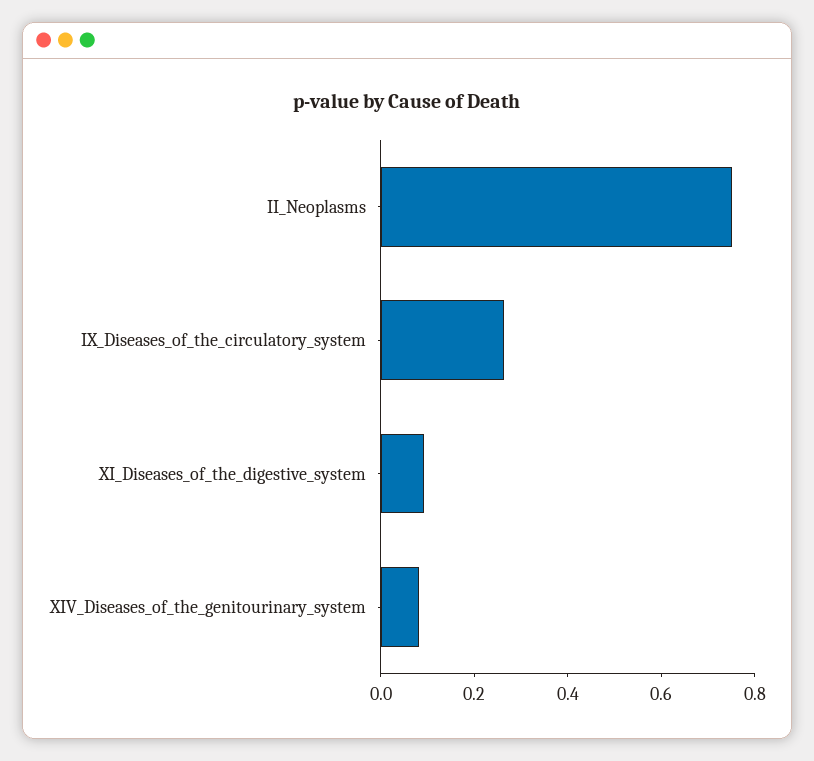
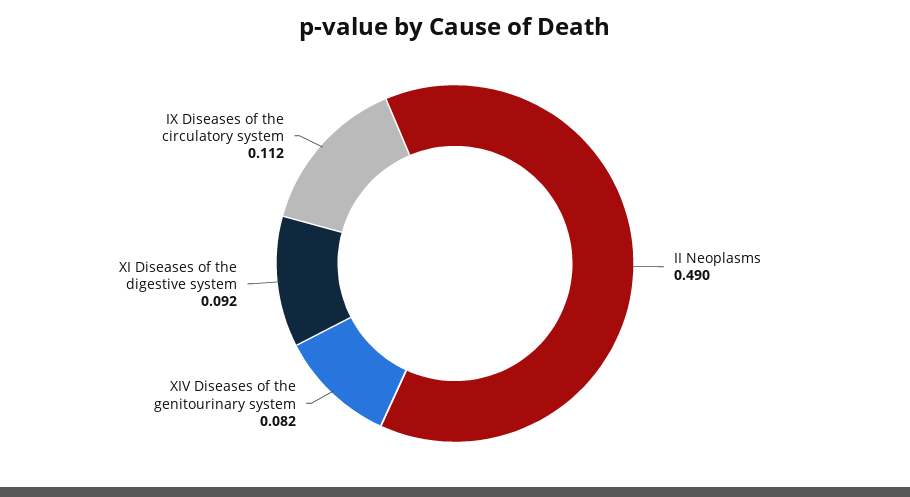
II_Neoplasms: 0.75 -> 0.49
IX_Diseases_of_the_circulatory_system: 0.25 -> 0.112

